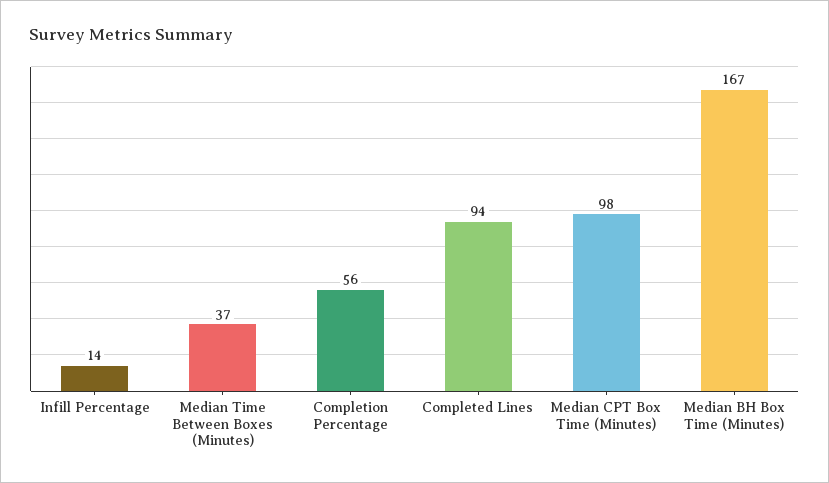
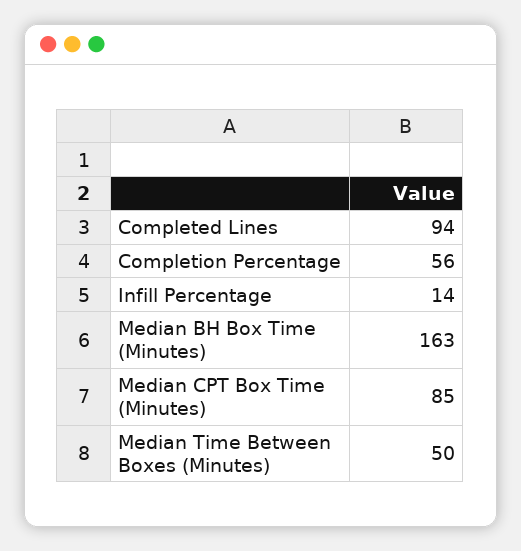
Median Time Between Boxes (Minutes): 37 -> 50
Median CPT Box Time (Minutes): 98 -> 85
Median BH Box Time (Minutes): 167 -> 163

